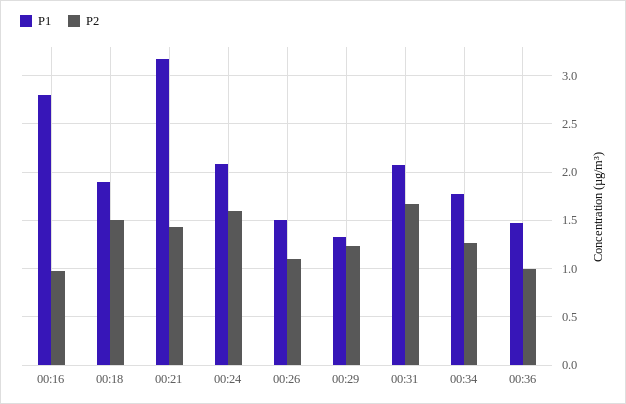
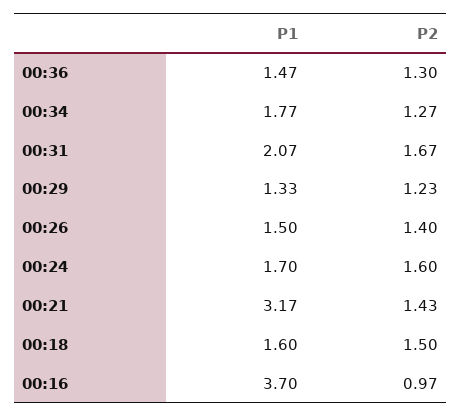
P1, 00:16: 2.8 -> 3.7
P1, 00:18: 1.9 -> 1.6
P1, 00:24: 2.1 -> 1.7
P2, 00:26: 1.1 -> 1.4
P2, 00:36: 1 -> 1.3

